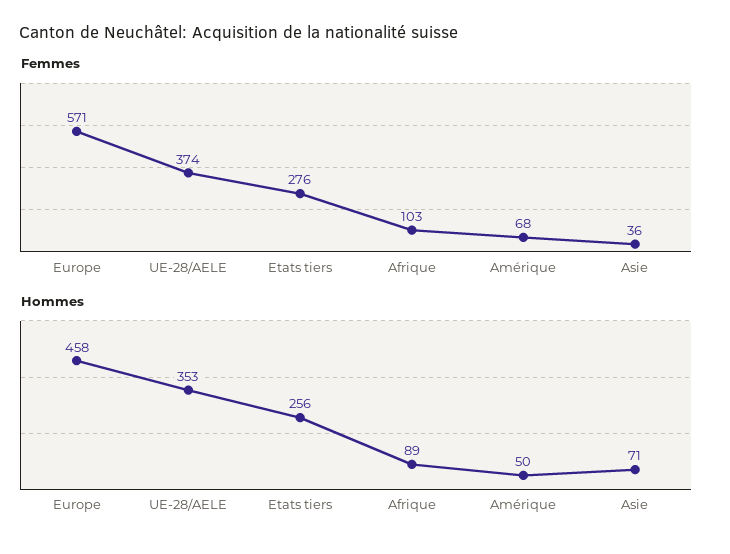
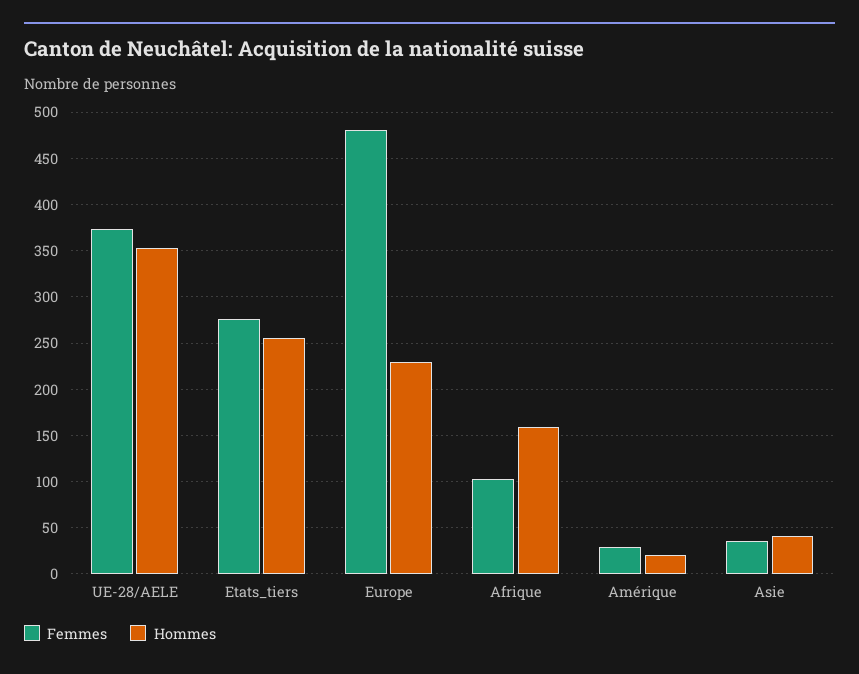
Femmes, Europe: 571 -> 480
Femmes, Amérique: 68 -> 30
Hommes, Europe: 458 -> 230
Hommes, Afrique: 89 -> 160
Hommes, Amérique: 50 -> 20
Hommes, Asie: 71 -> 40

